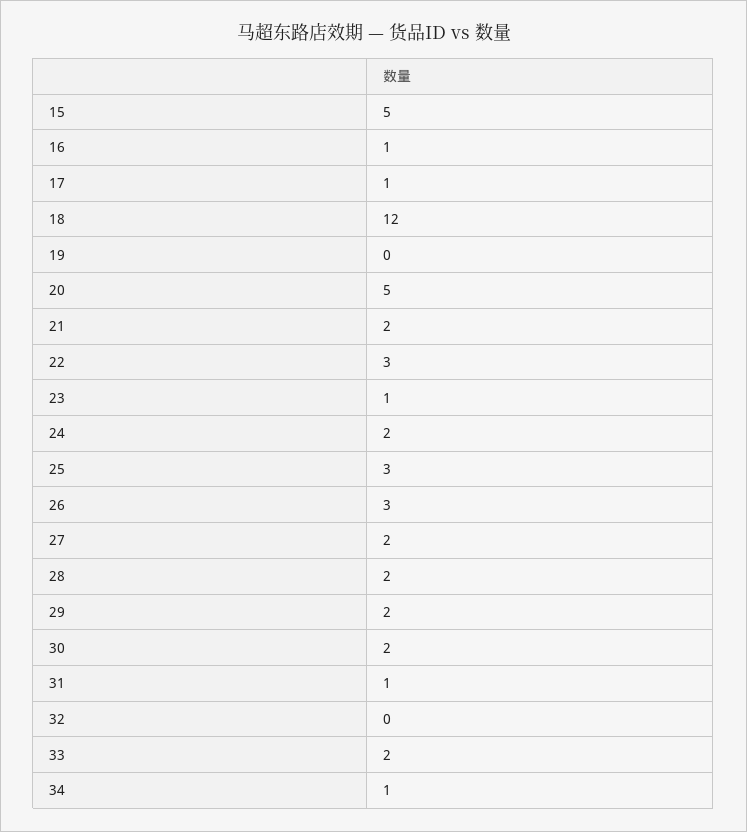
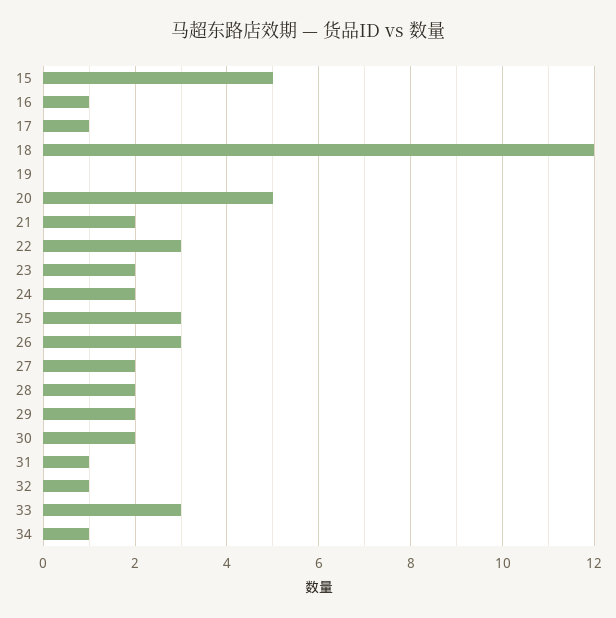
23: 1 -> 2
32: 0 -> 1
33: 2 -> 3

